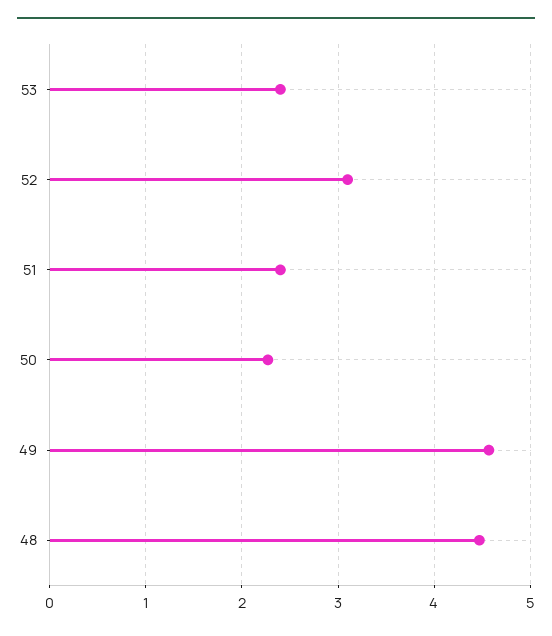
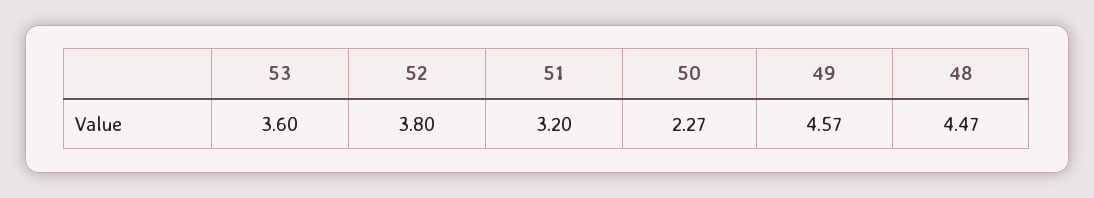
53: 2.4 -> 3.6
52: 3.1 -> 3.8
51: 2.4 -> 3.2

